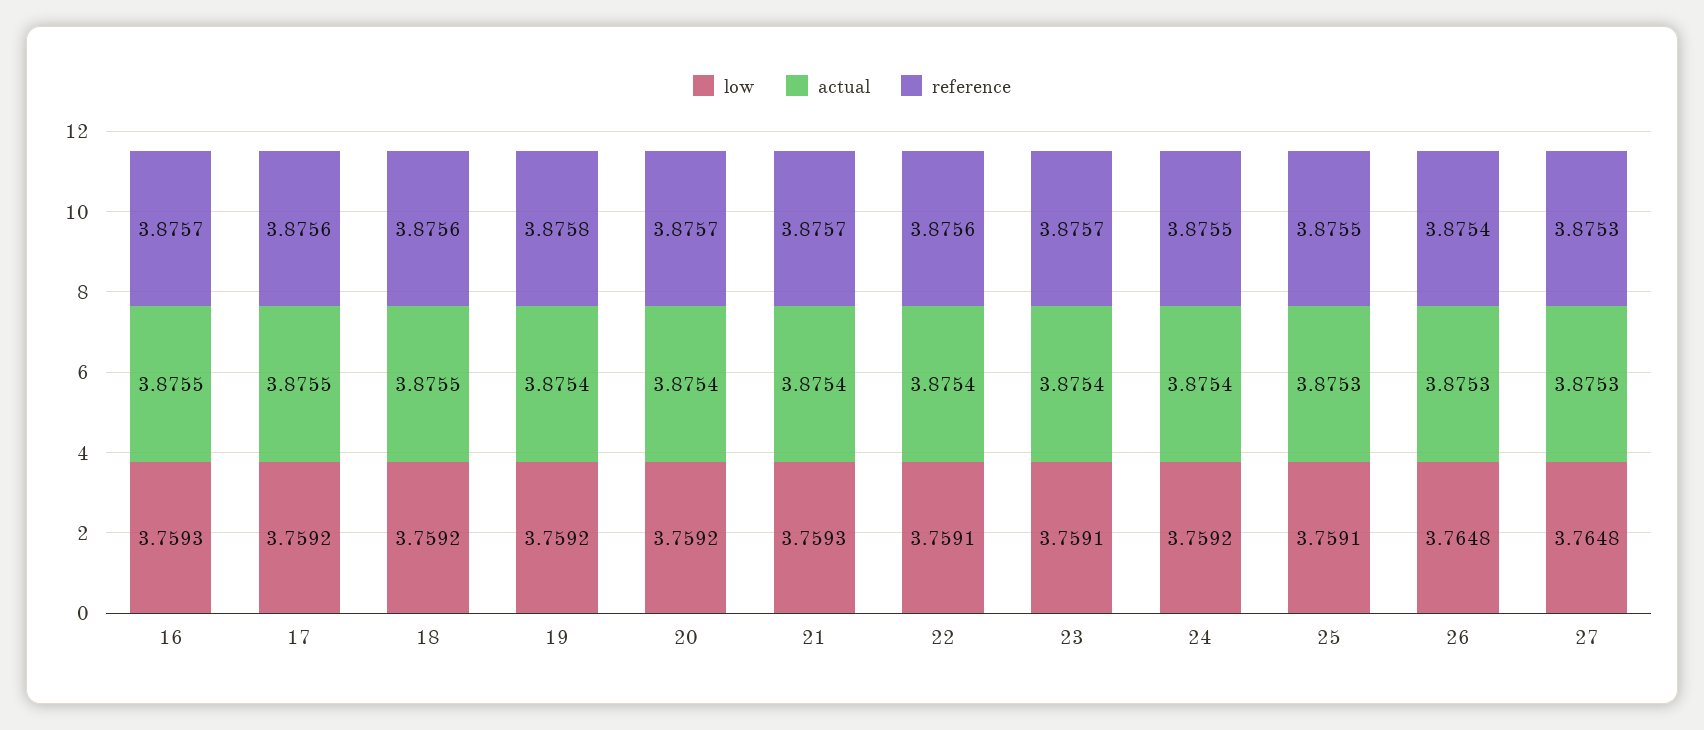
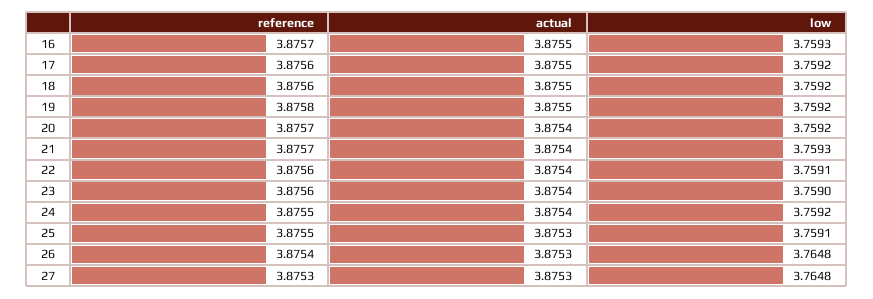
actual, 19: 3.8754 -> 3.8755
low, 23: 3.7591 -> 3.759
reference, 23: 3.8757 -> 3.8756

